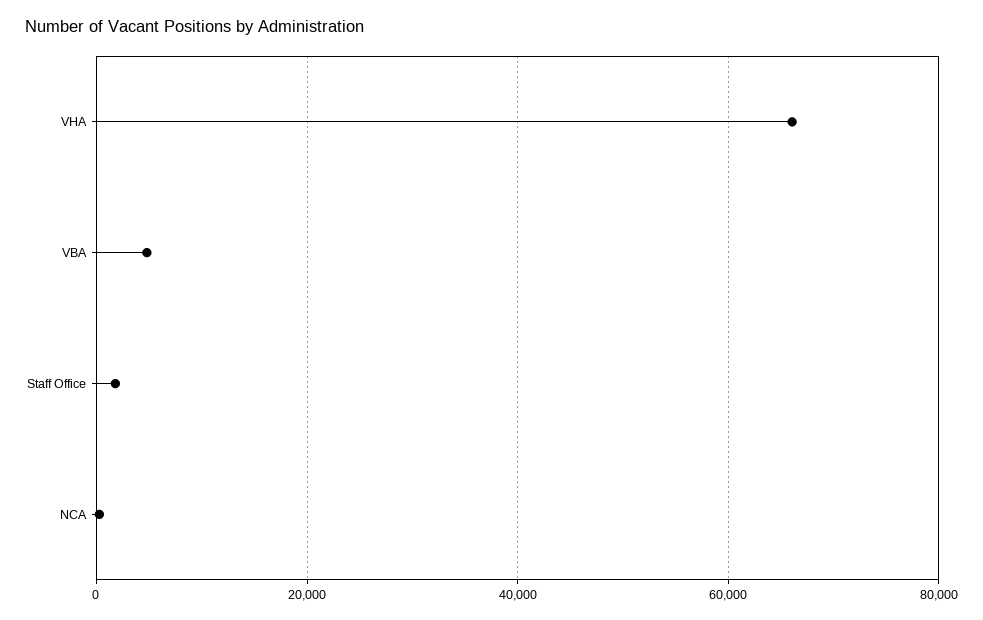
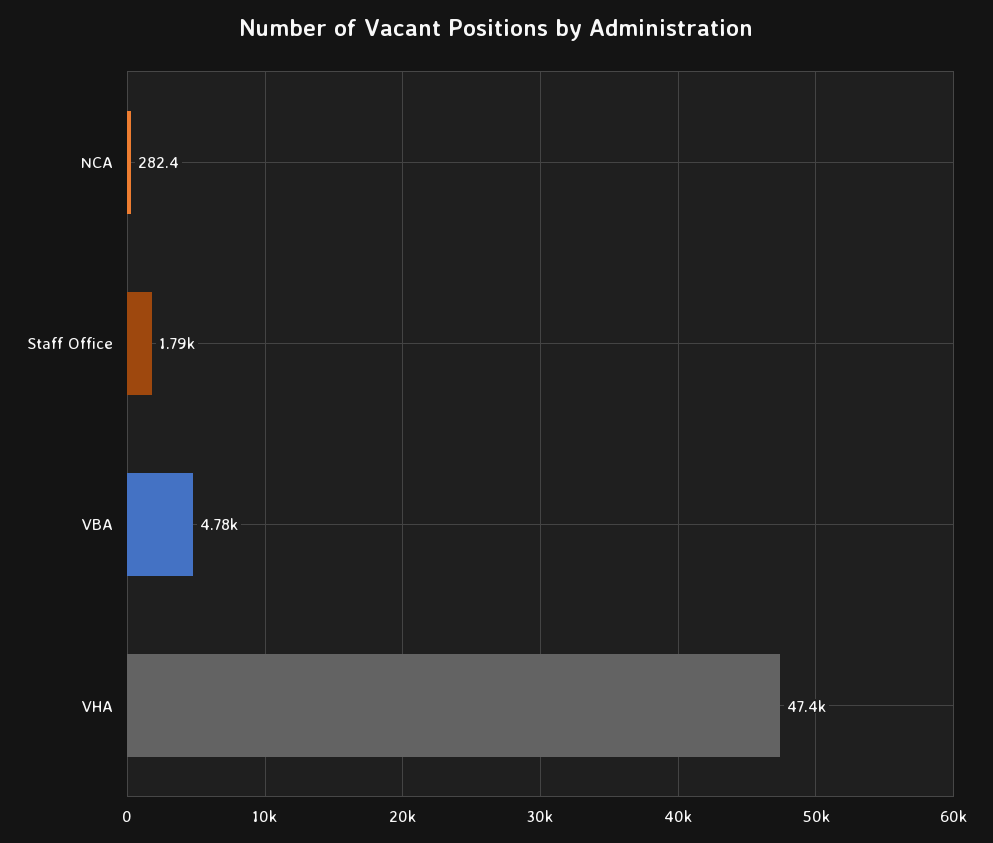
VHA: 66000 -> 47400

